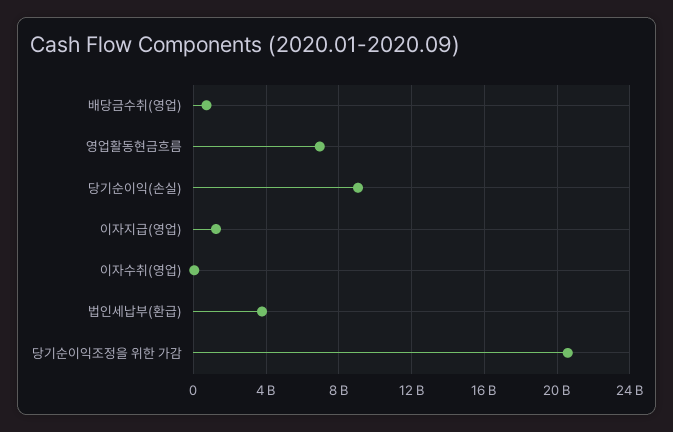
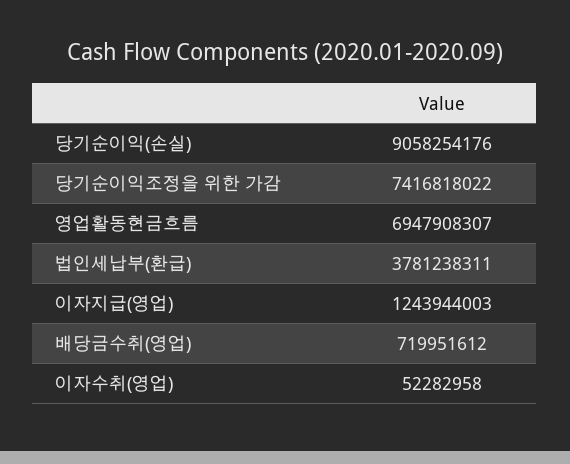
당기순이익조정을 위한 가감: 20500000000 -> 7416818022

